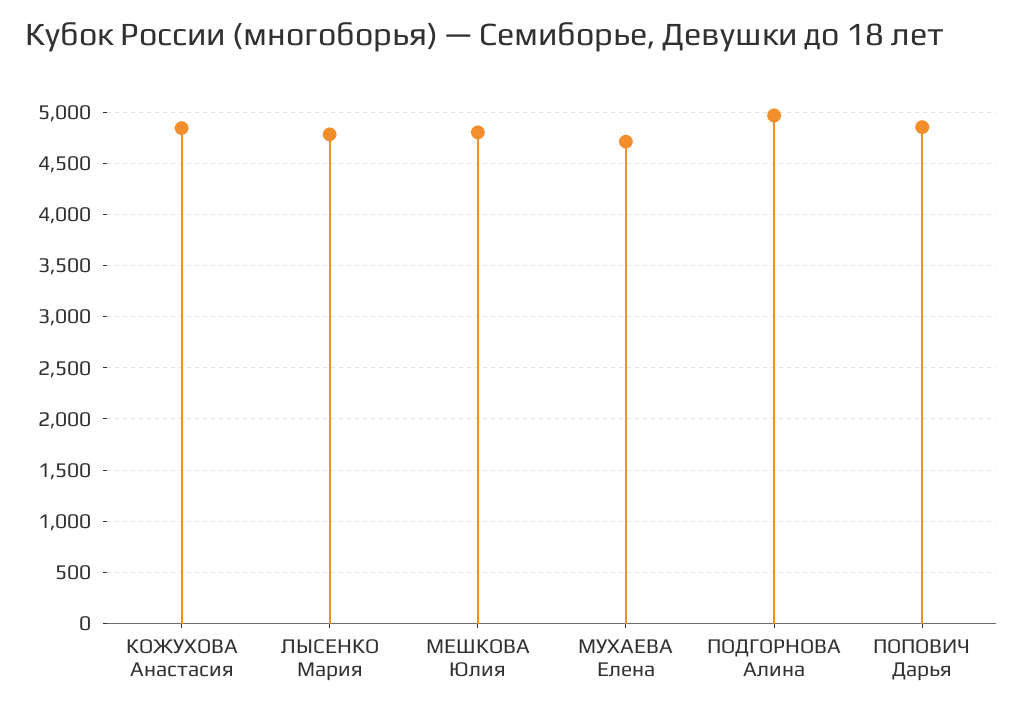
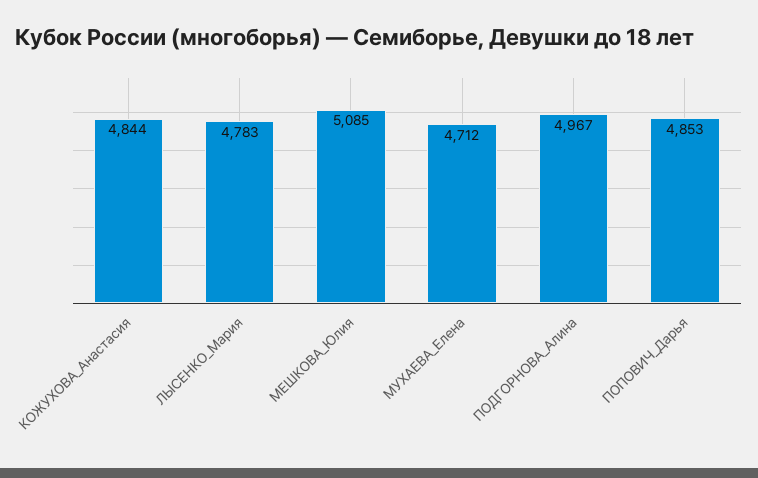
МЕШКОВА Юлия: 4800 -> 5085

